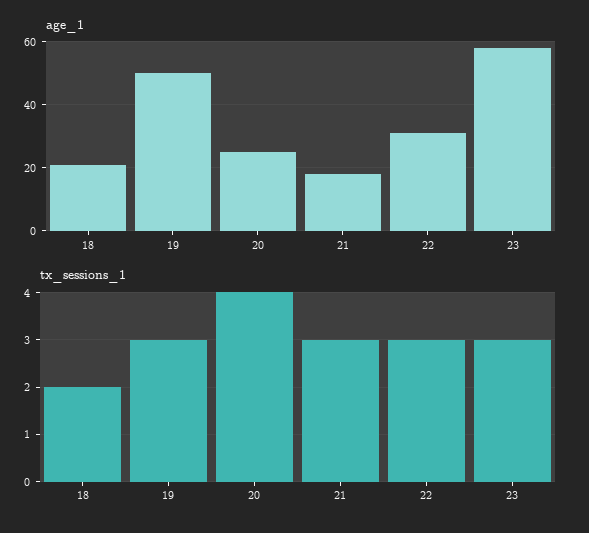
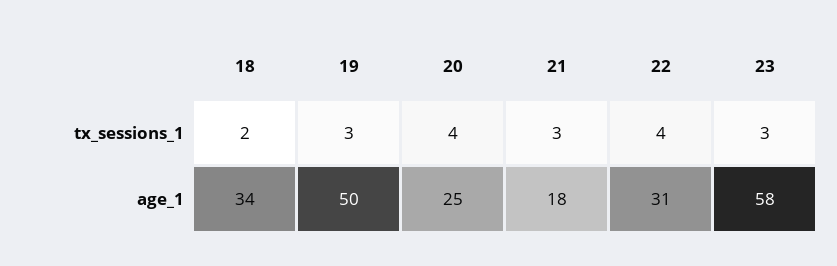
age_1, 18: 20 -> 34
tx_sessions_1, 22: 3 -> 4

